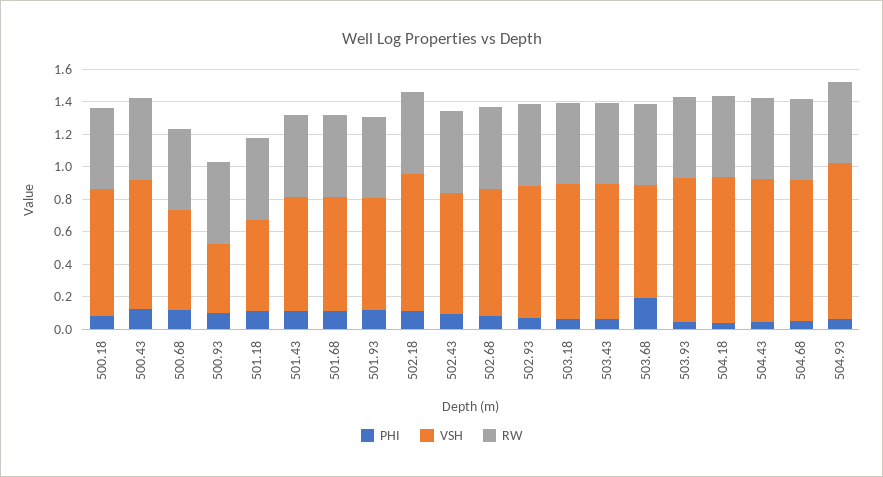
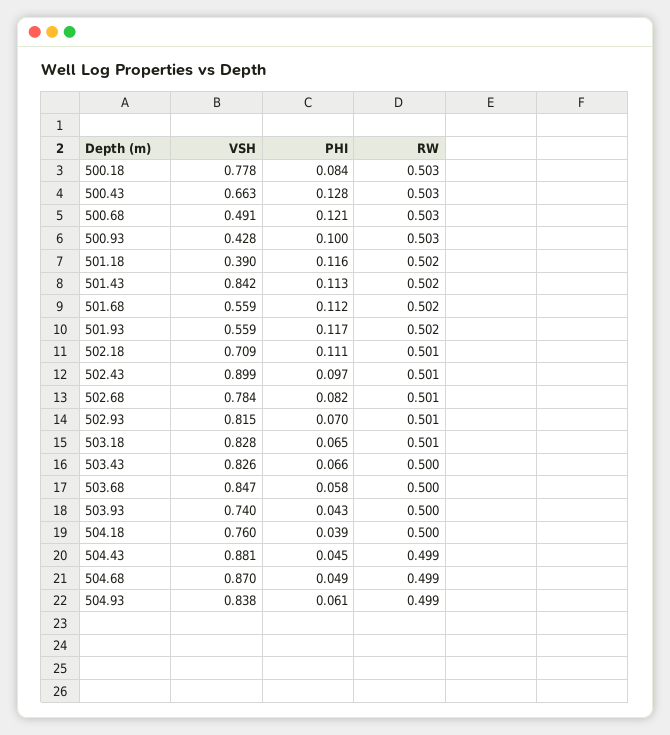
VSH, 500.43: 0.8 -> 0.663
VSH, 500.68: 0.6 -> 0.491
VSH, 501.18: 0.55 -> 0.39
VSH, 501.43: 0.7 -> 0.842
VSH, 501.68: 0.7 -> 0.559
VSH, 501.93: 0.7 -> 0.559
VSH, 502.18: 0.85 -> 0.709
VSH, 502.43: 0.75 -> 0.899
PHI, 503.68: 0.2 -> 0.058
VSH, 503.68: 0.7 -> 0.847
VSH, 503.93: 0.9 -> 0.74
VSH, 504.18: 0.9 -> 0.76
VSH, 504.93: 0.95 -> 0.838

